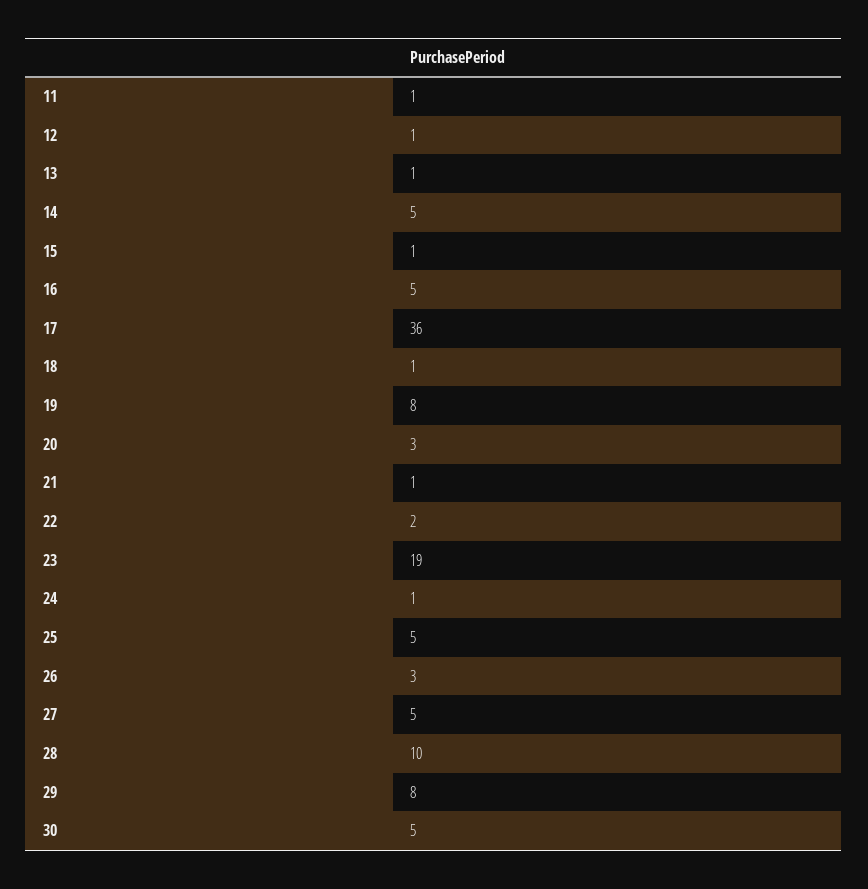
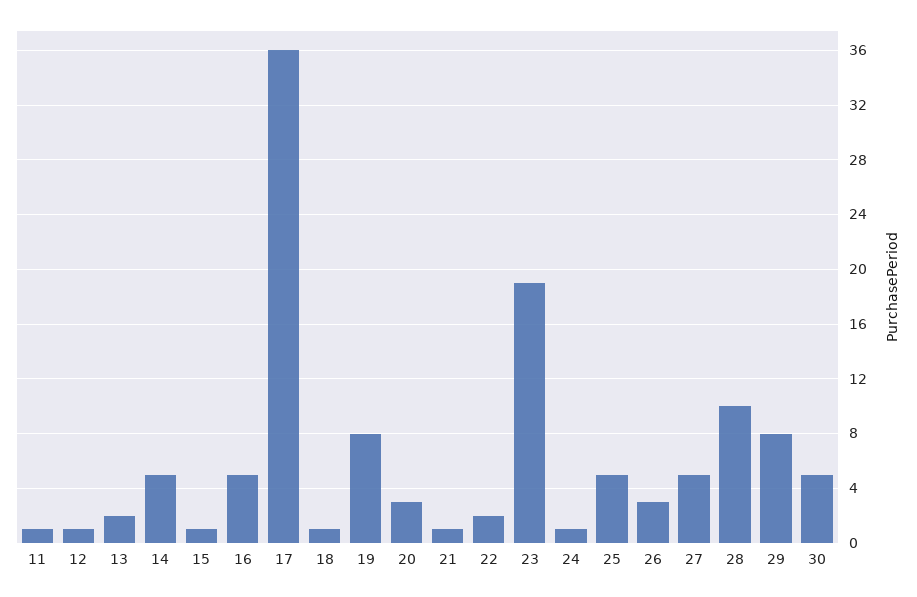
13: 1 -> 2

